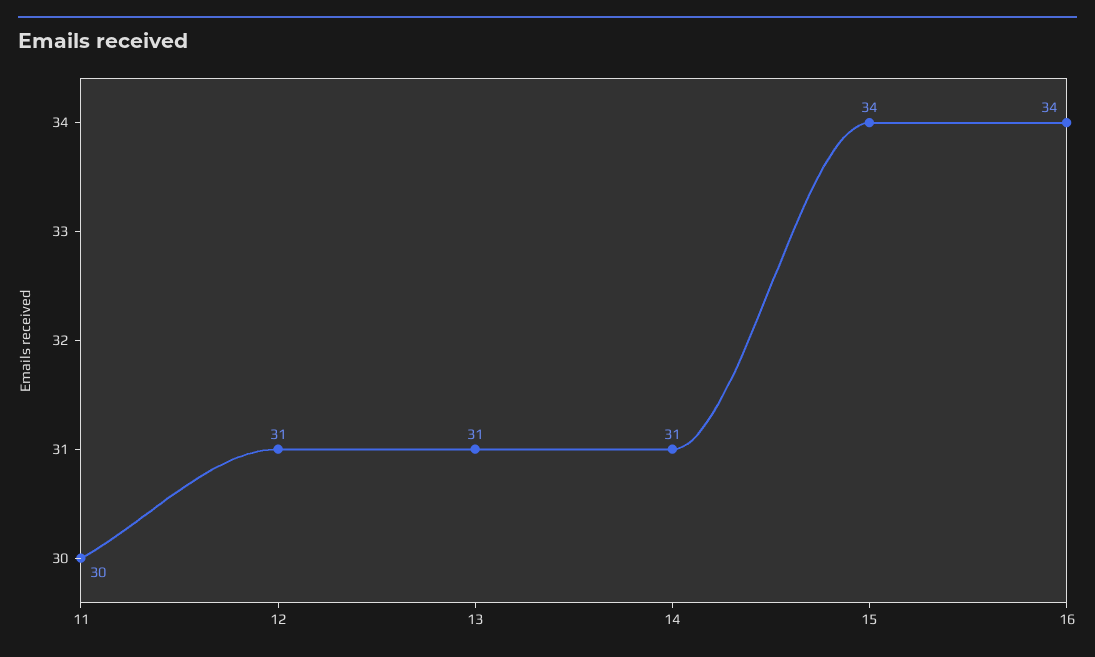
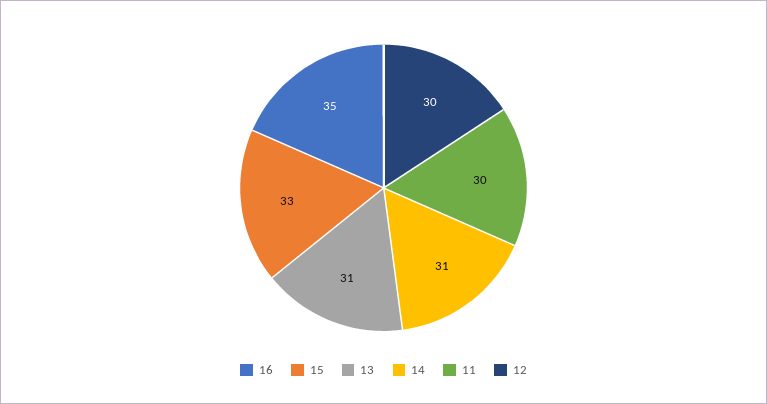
12: 31 -> 30
15: 34 -> 33
16: 34 -> 35

